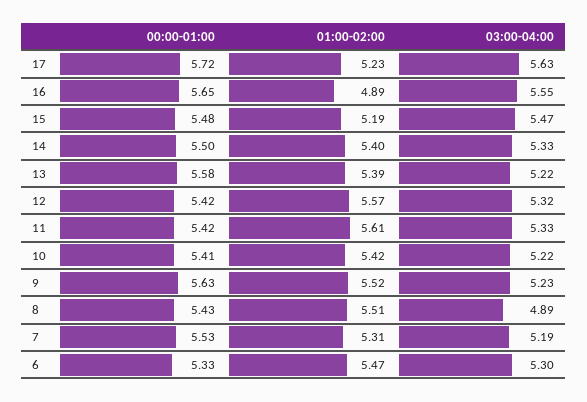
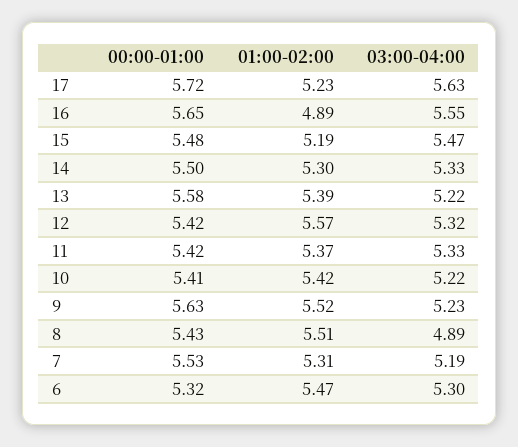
01:00-02:00, 14: 5.4 -> 5.3
01:00-02:00, 11: 5.61 -> 5.37
00:00-01:00, 6: 5.33 -> 5.32

